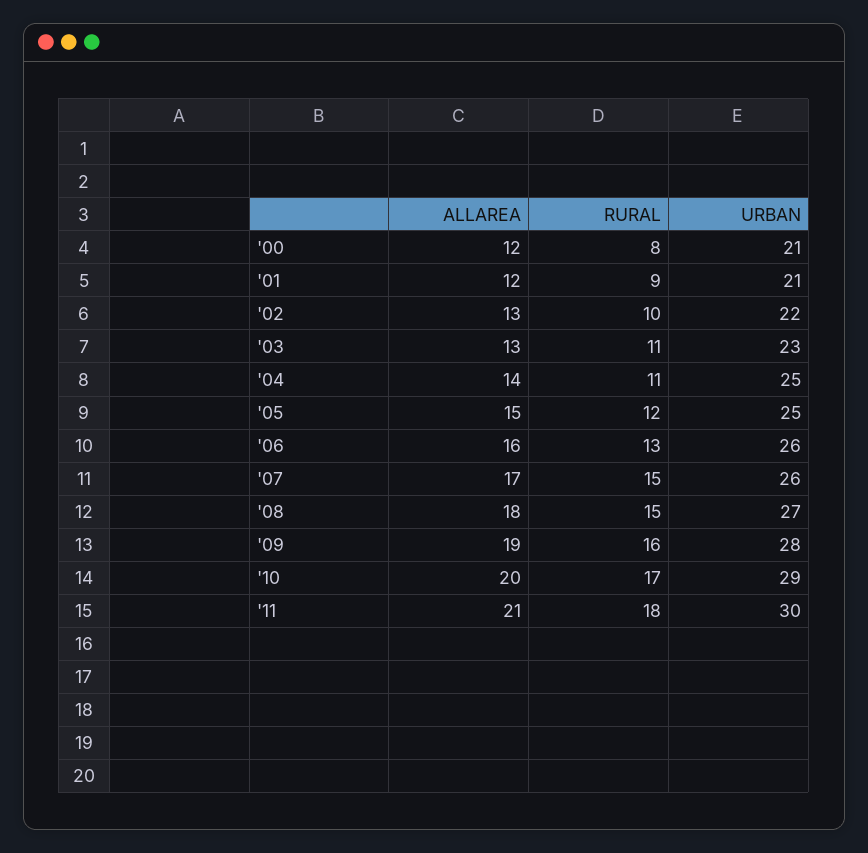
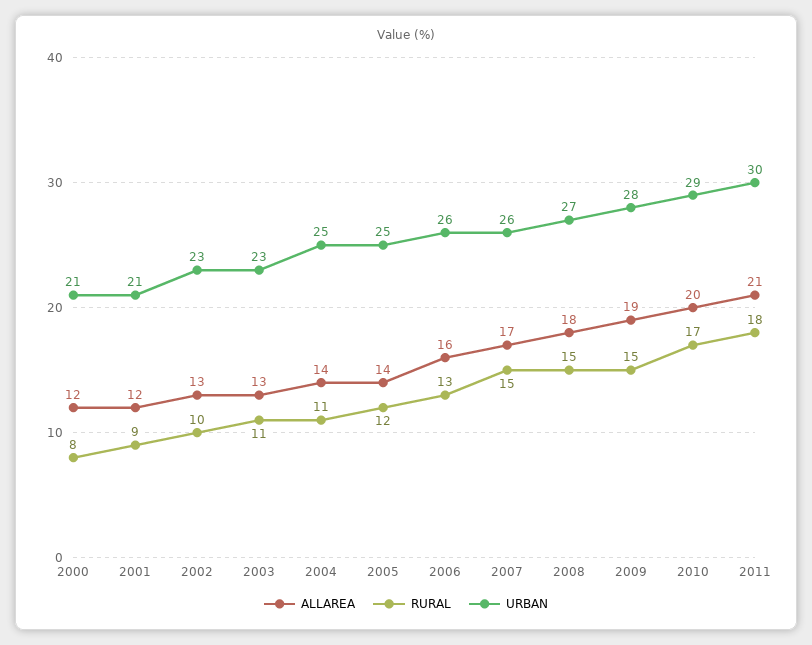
URBAN, '02: 22 -> 23
ALLAREA, '05: 15 -> 14
RURAL, '09: 16 -> 15

